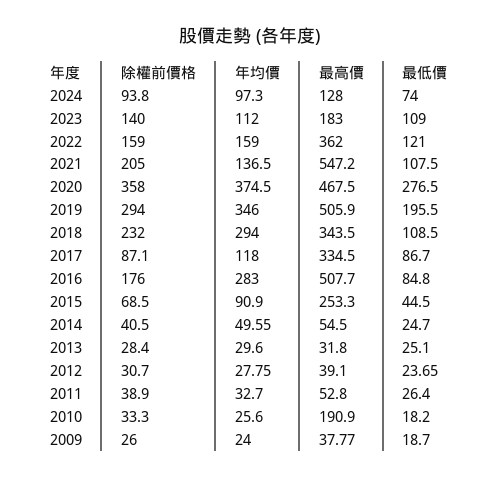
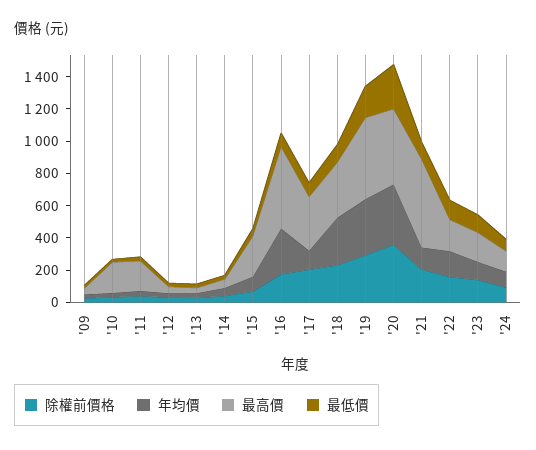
最高價, 2022: 362 -> 200
除權前價格, 2017: 87.1 -> 200
最高價, 2011: 52.8 -> 200

